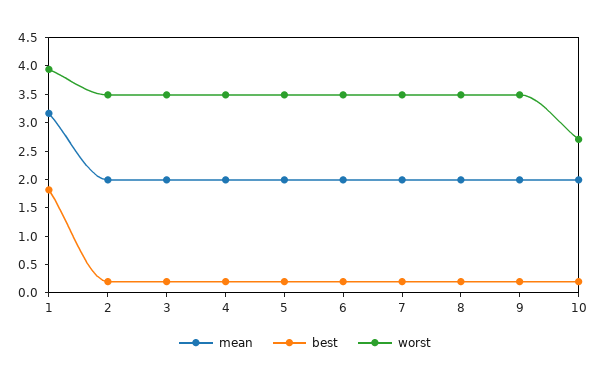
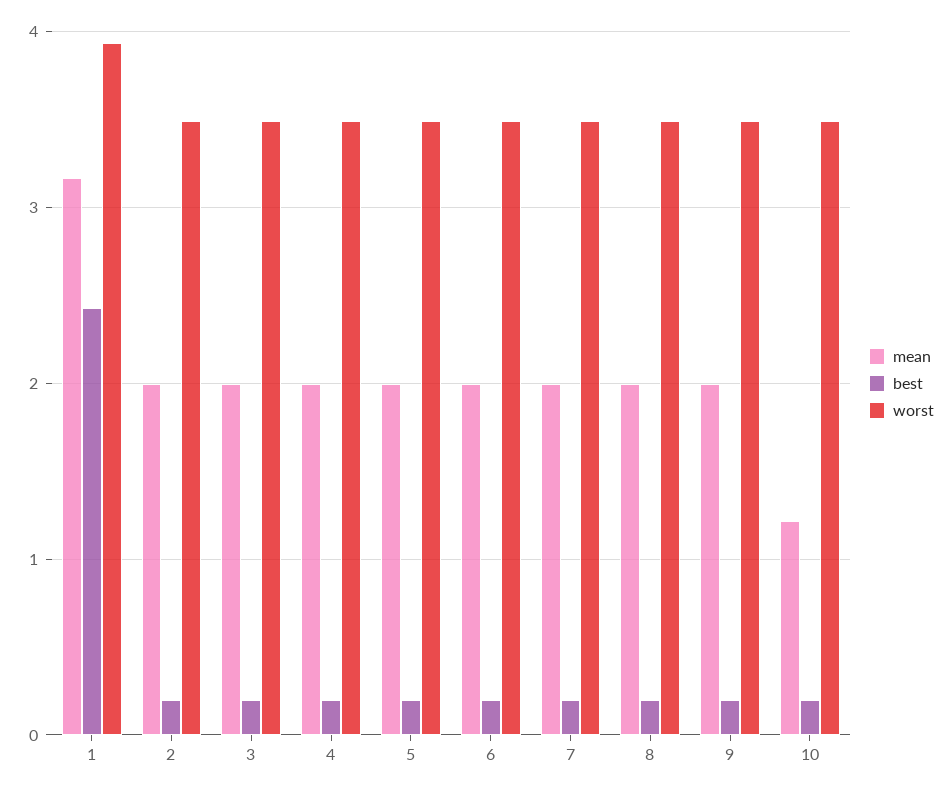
best, 1: 1.75 -> 2.4
mean, 10: 2 -> 1.2
worst, 10: 2.75 -> 3.5

